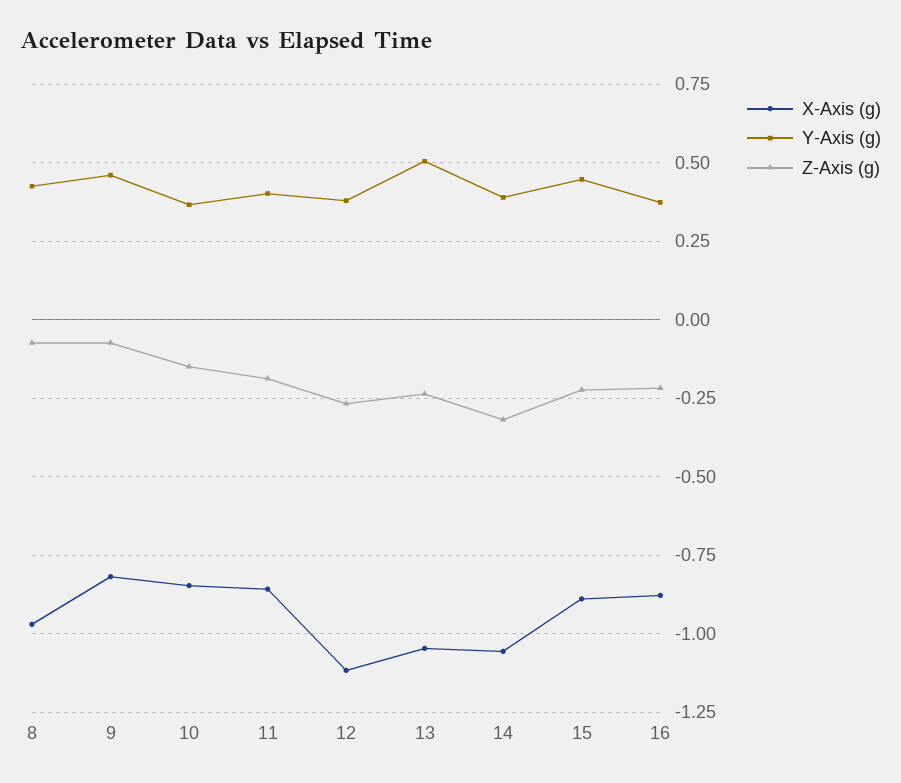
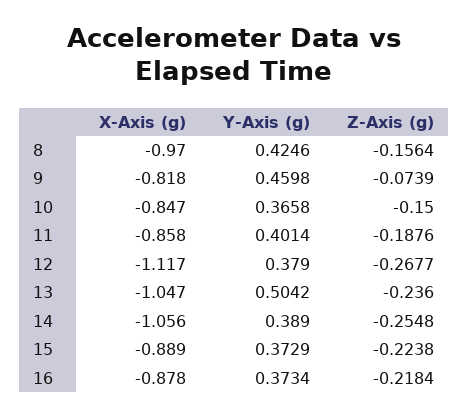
Z-Axis (g), 8: -0.075 -> -0.1564
Z-Axis (g), 14: -0.325 -> -0.2548
Y-Axis (g), 15: 0.45 -> 0.3729

